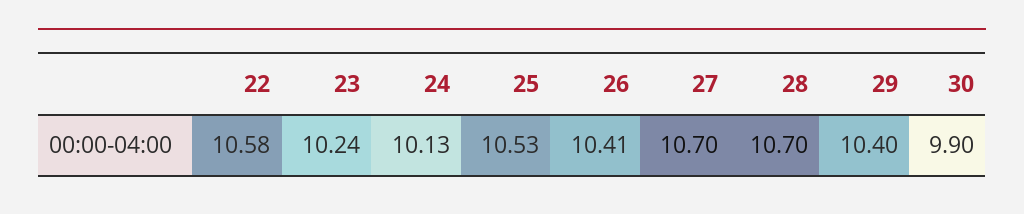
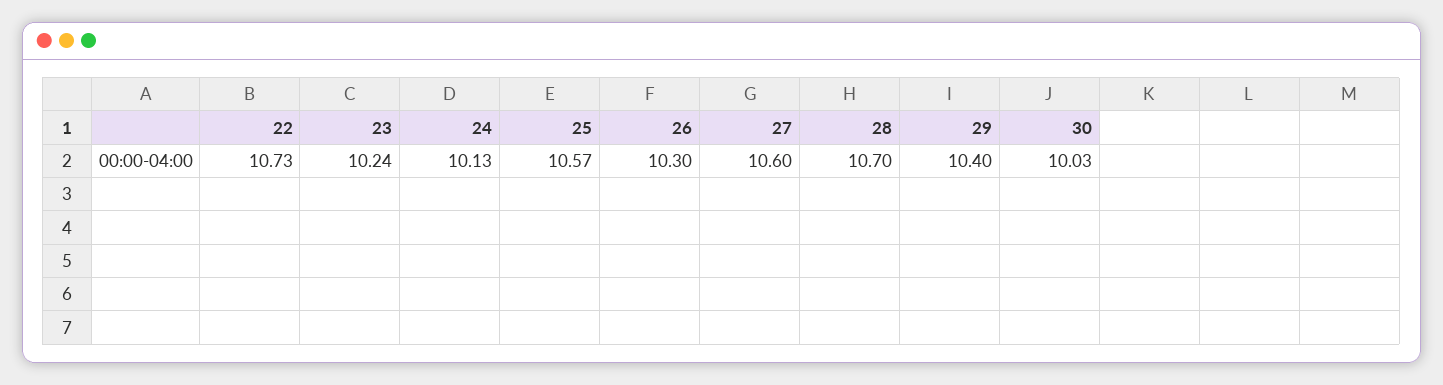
22: 10.58 -> 10.73
25: 10.53 -> 10.57
26: 10.41 -> 10.3
27: 10.7 -> 10.6
30: 9.9 -> 10.03

